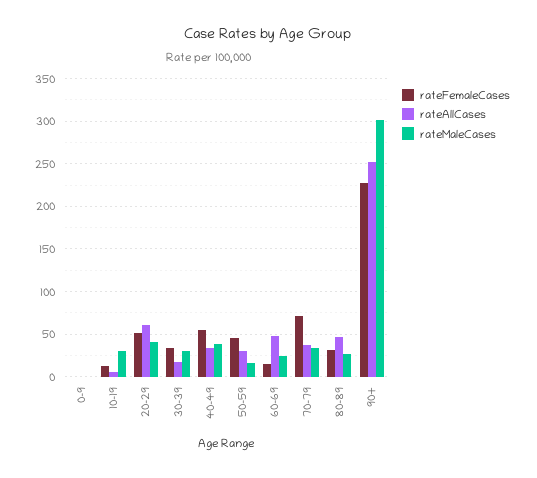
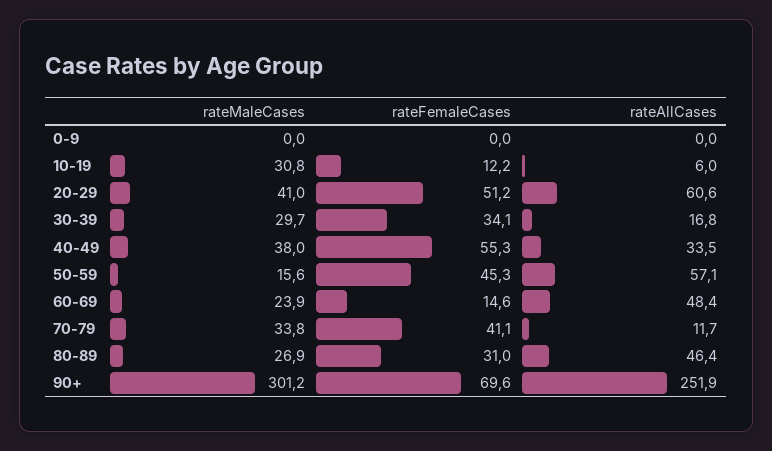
rateAllCases, 50-59: 30 -> 57.1
rateFemaleCases, 70-79: 70 -> 41.1
rateAllCases, 70-79: 40 -> 11.7
rateFemaleCases, 90+: 230 -> 69.6

